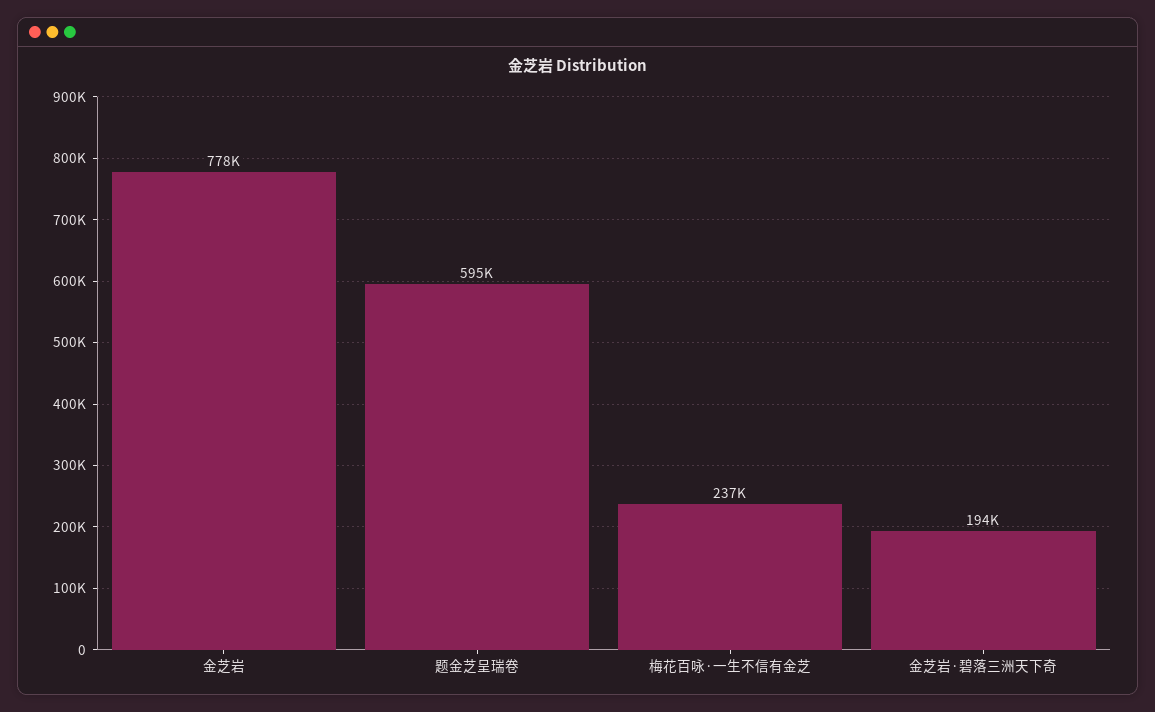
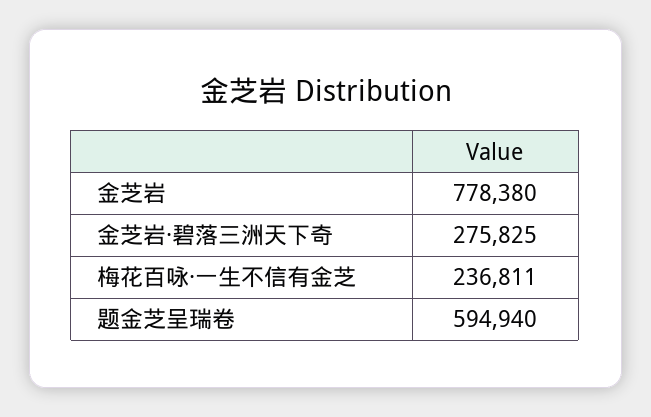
金芝岩·碧落三洲天下奇: 194000 -> 275825

